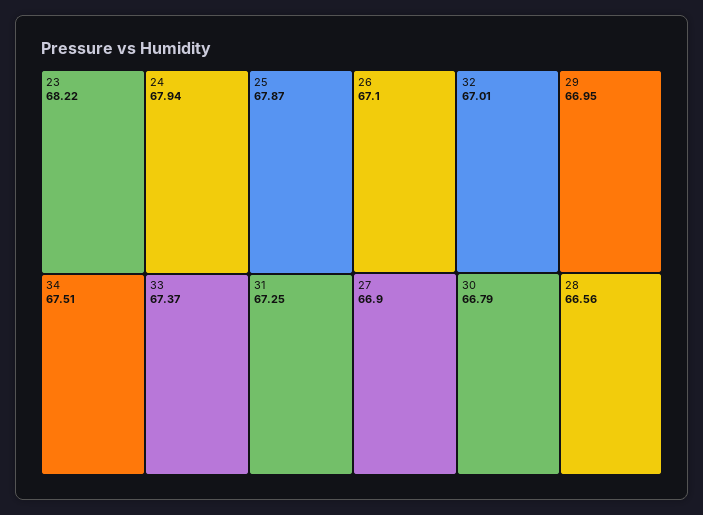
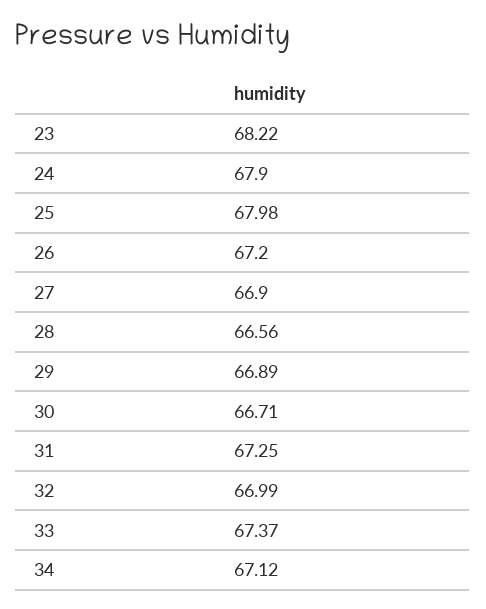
24: 67.94 -> 67.9
25: 67.87 -> 67.98
34: 67.51 -> 67.12
26: 67.1 -> 67.2
32: 67.01 -> 66.99
29: 66.95 -> 66.89
30: 66.79 -> 66.71

